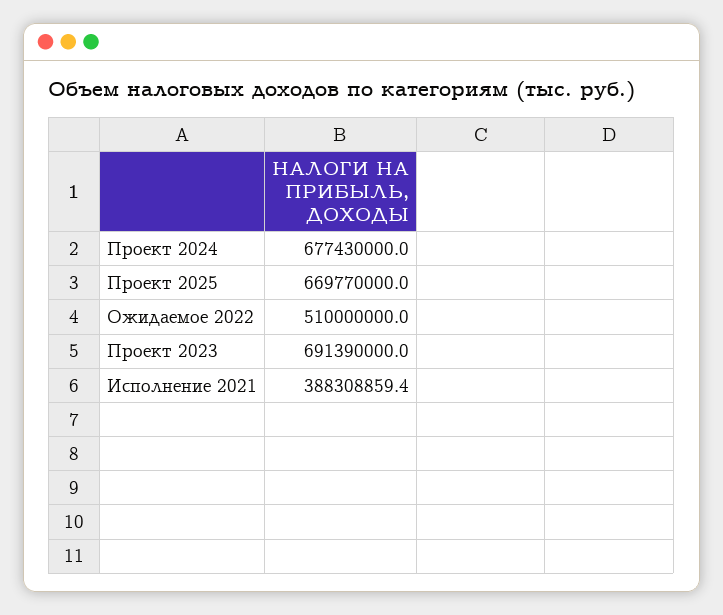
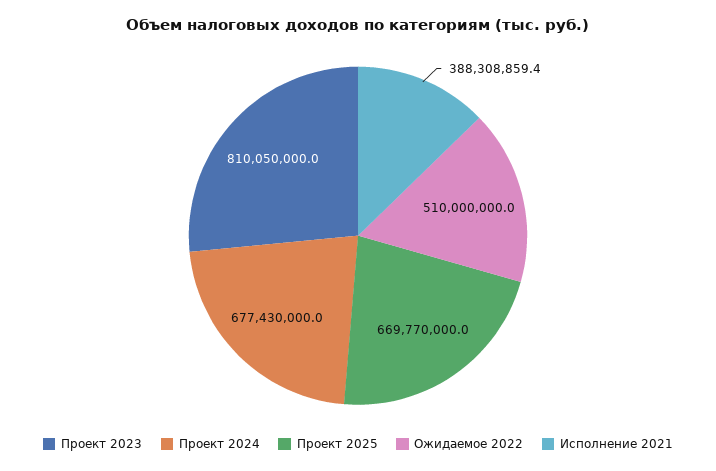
Проект 2023: 691390000 -> 810050000

